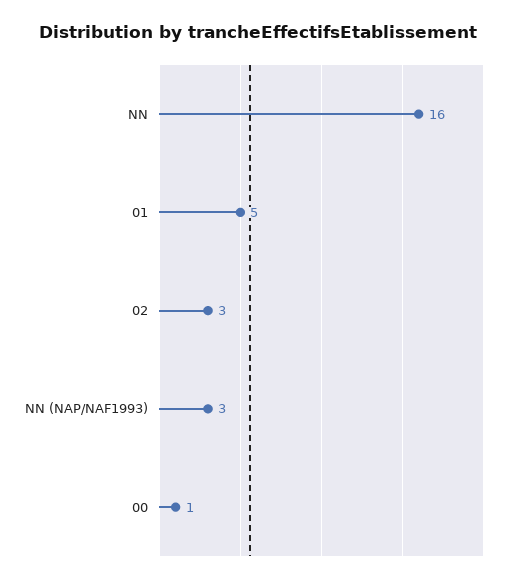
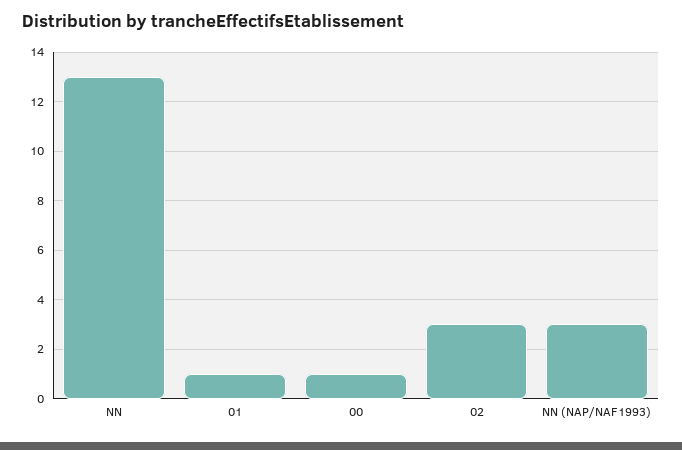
NN: 16 -> 13
01: 5 -> 1

